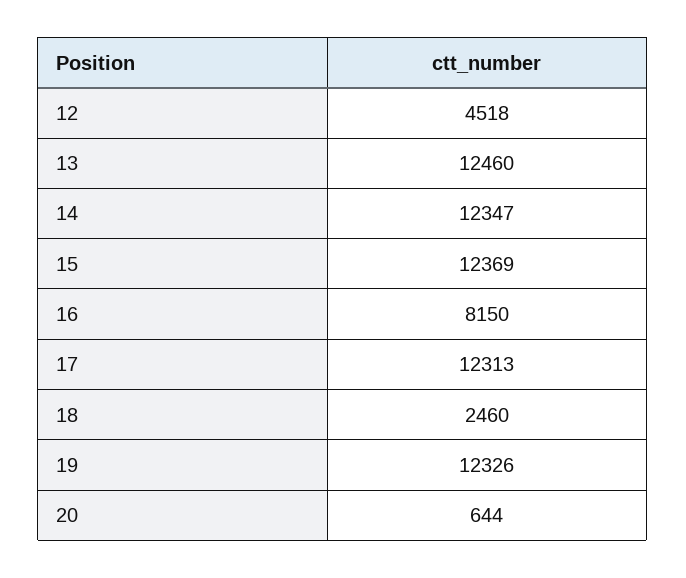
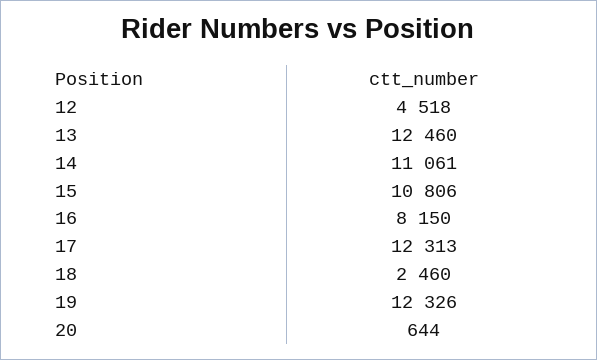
14: 12347 -> 11061
15: 12369 -> 10806

